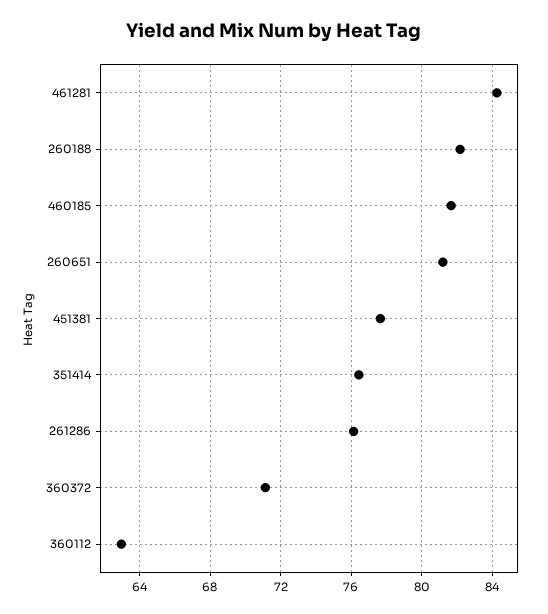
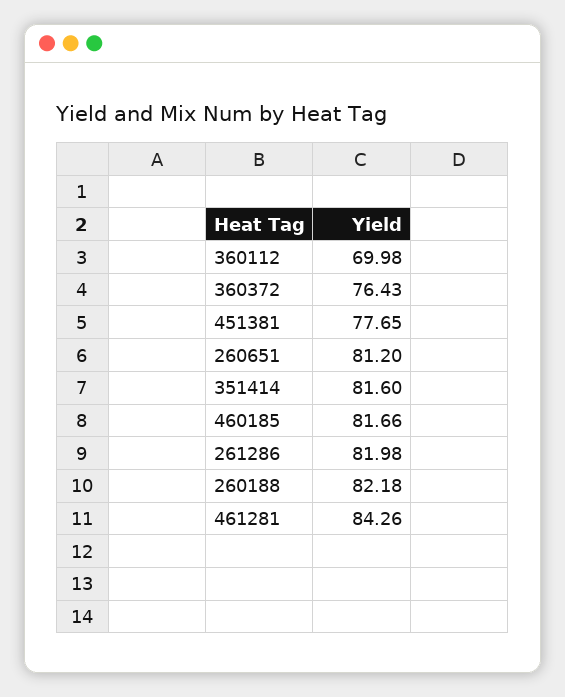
351414: 76.5 -> 81.6
261286: 76 -> 81.98
360372: 71 -> 76.43
360112: 63 -> 69.98

